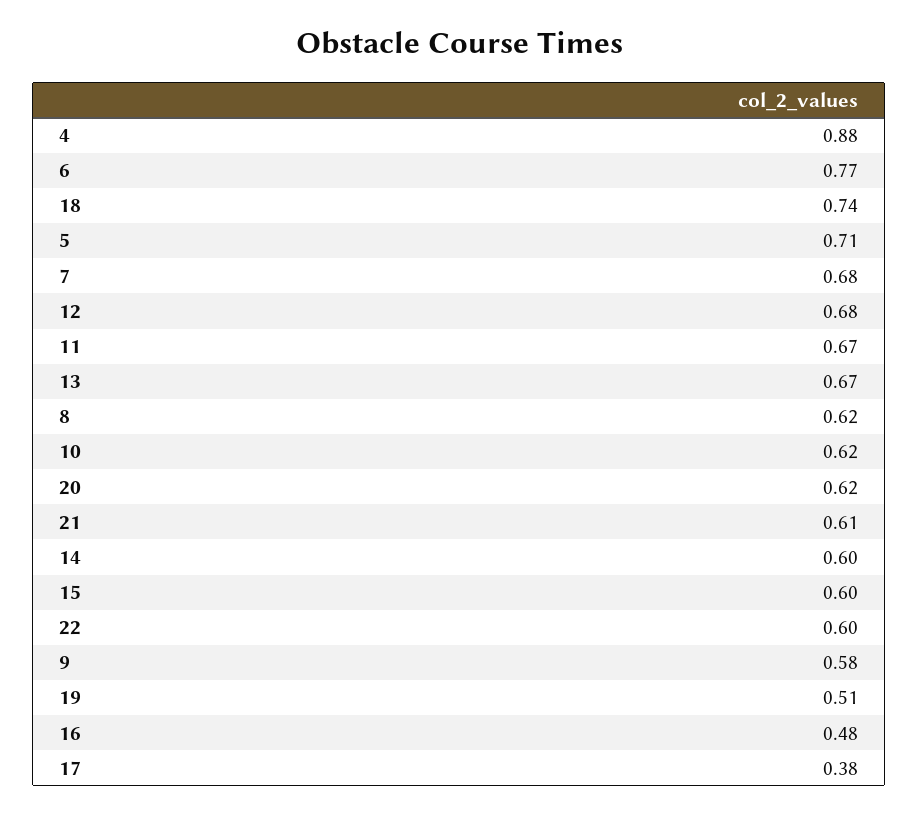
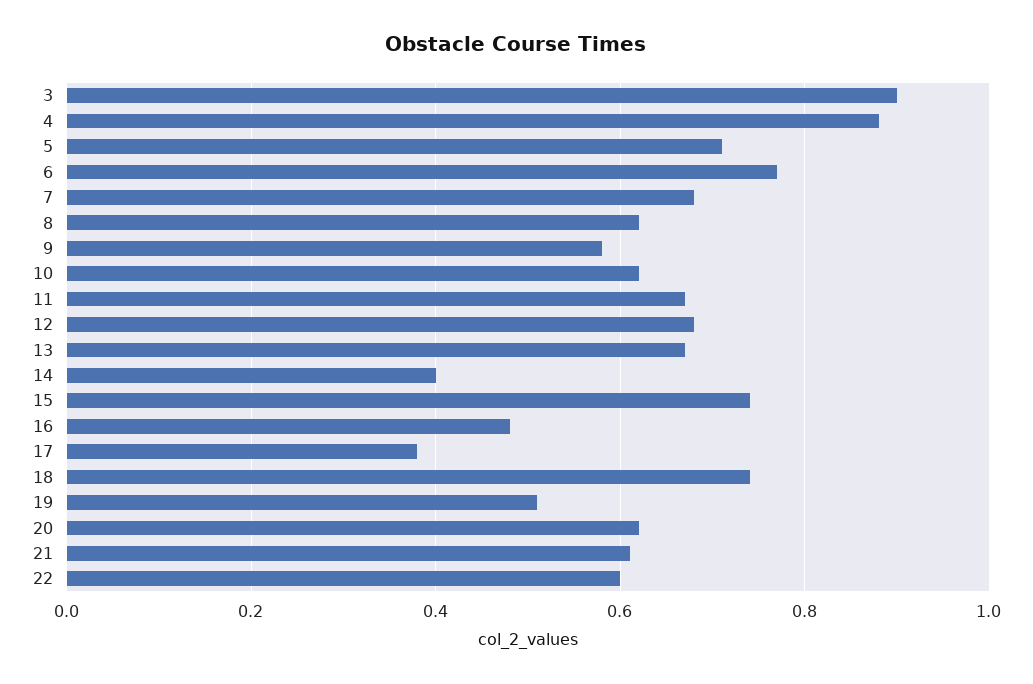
14: 0.6 -> 0.4
15: 0.6 -> 0.75
3: none -> 0.9

